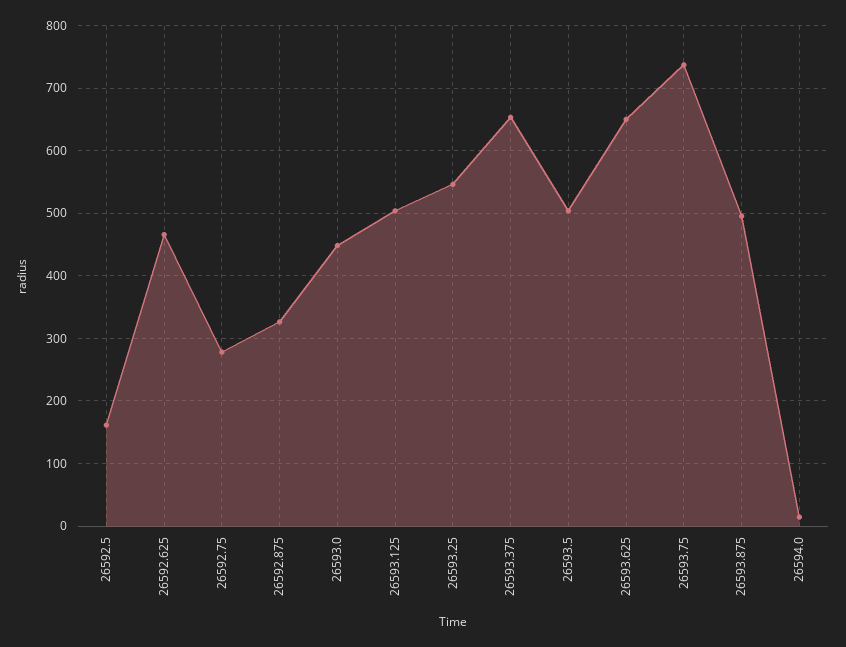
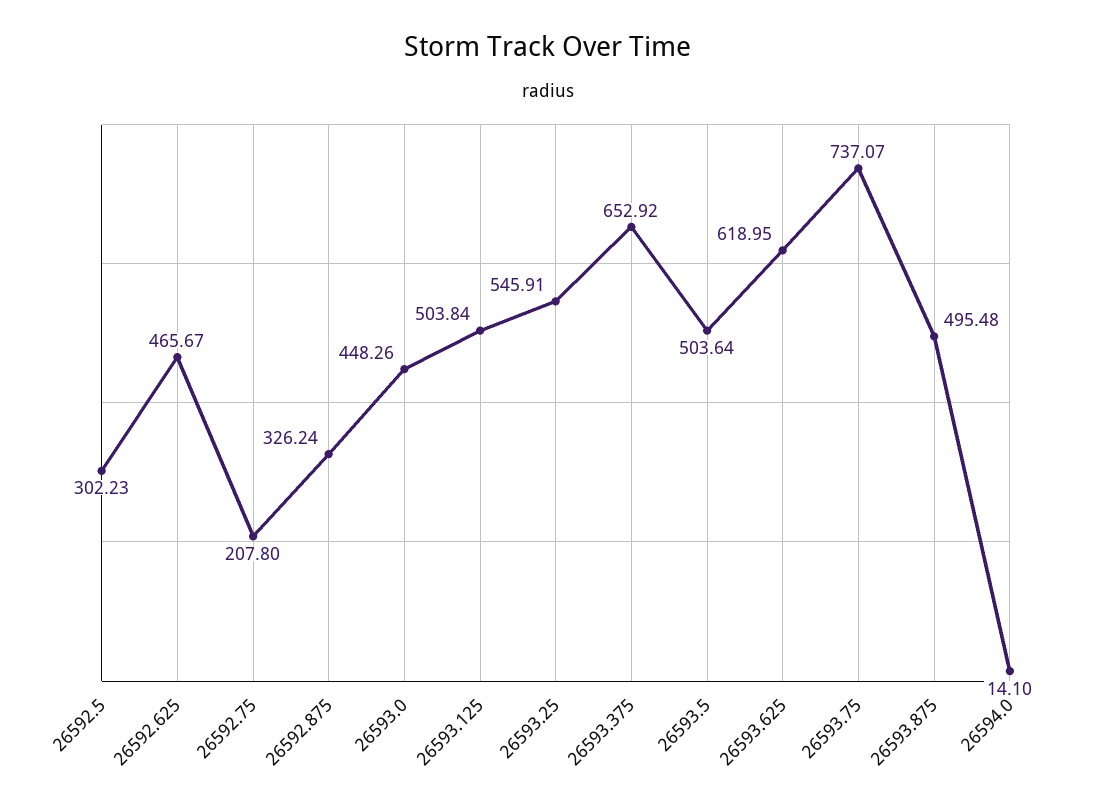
26592.5: 160 -> 302.23
26592.75: 280 -> 207.8
26593.625: 650 -> 618.95

